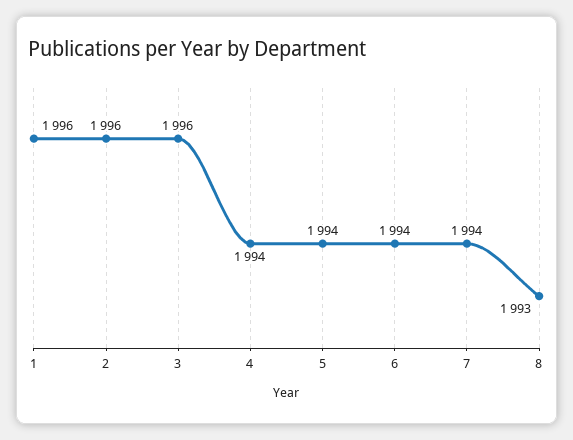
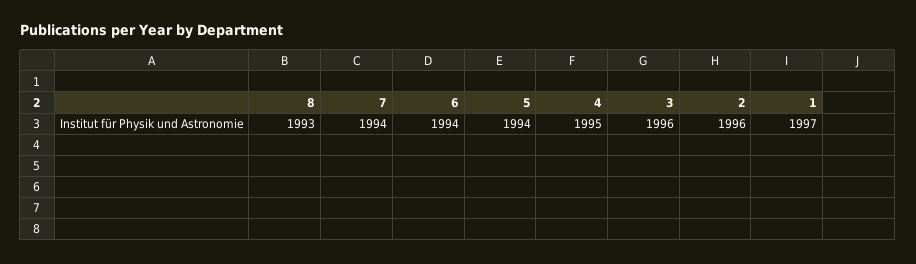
1: 1996 -> 1997
4: 1994 -> 1995

